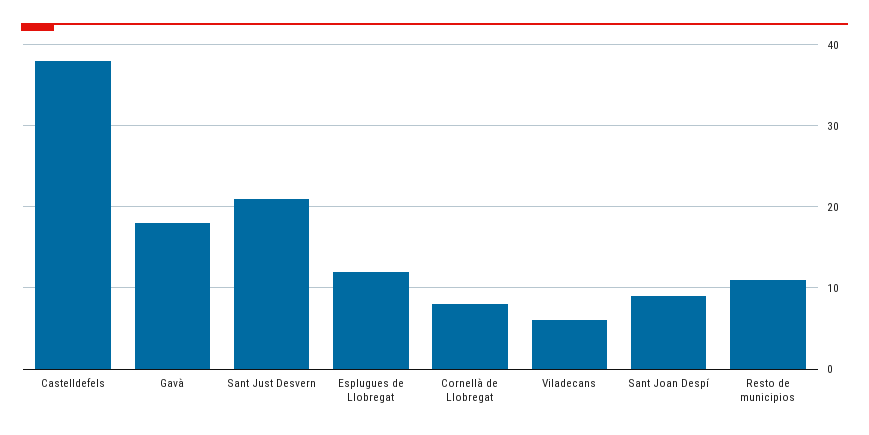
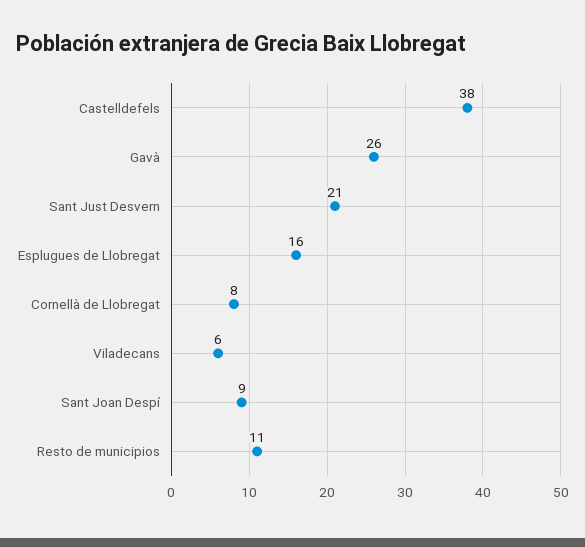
Gavà: 18 -> 26
Esplugues de Llobregat: 12 -> 16

